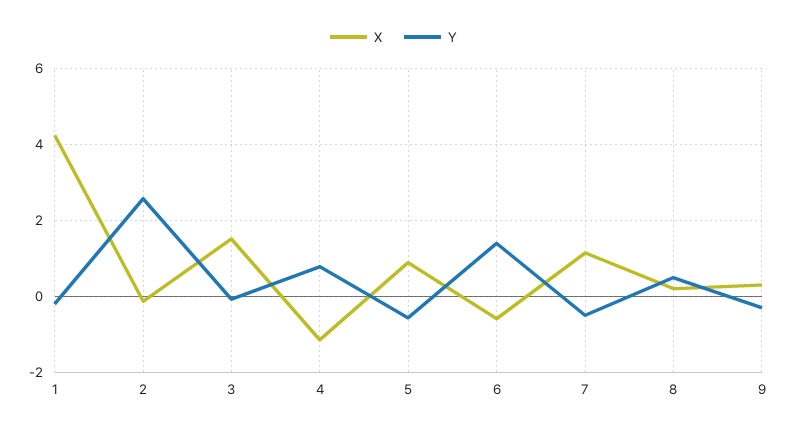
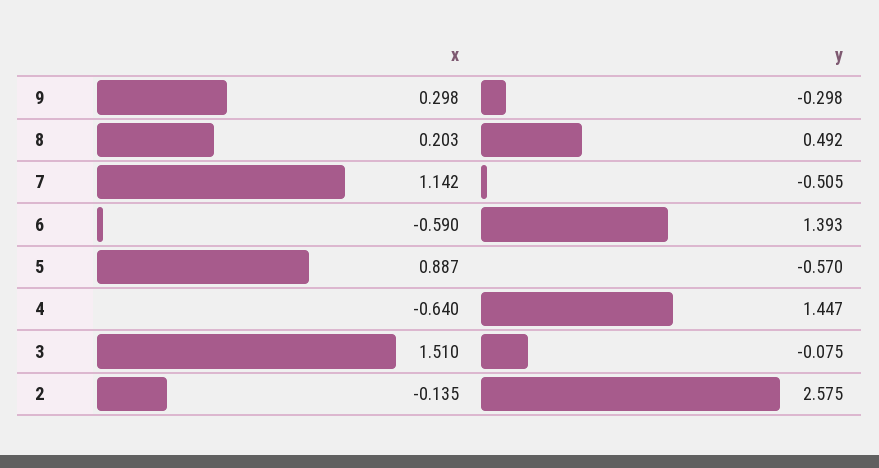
X, 1: 4.2 -> none
Y, 1: -0.2 -> none
X, 4: -1.2 -> -0.64
Y, 4: 0.8 -> 1.447

